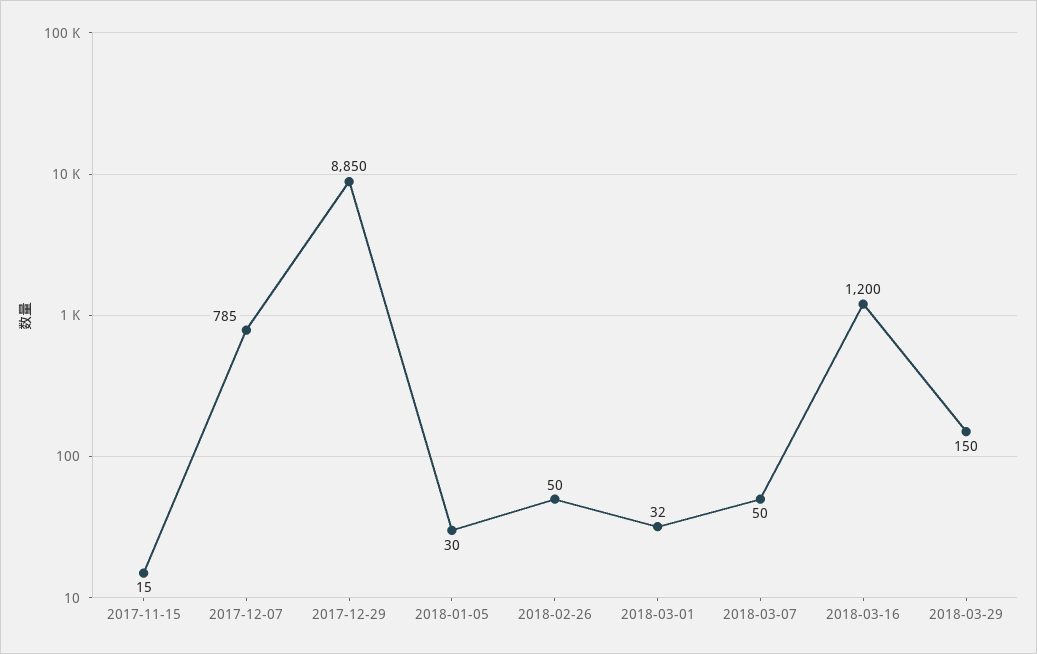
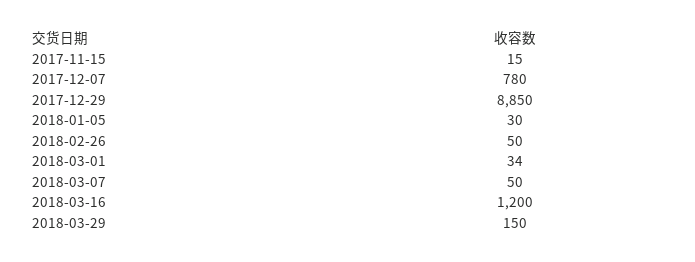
2017-12-07: 785 -> 780
2018-03-01: 32 -> 34

